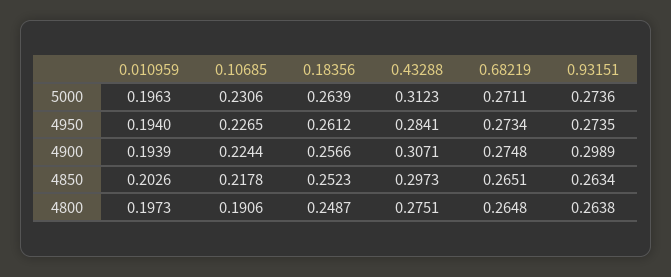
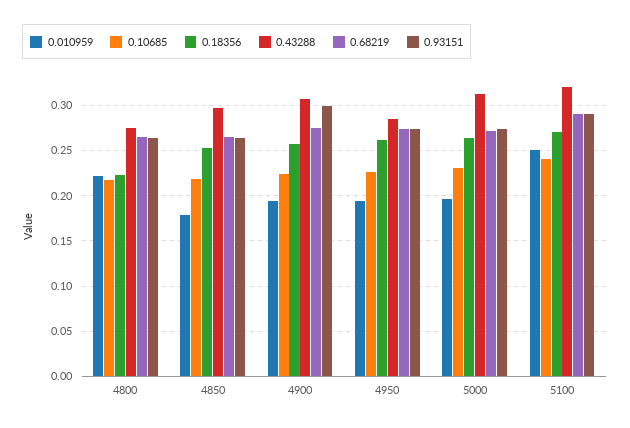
0.010959, 4850: 0.2026 -> 0.18
0.010959, 4800: 0.1973 -> 0.22
0.10685, 4800: 0.1906 -> 0.22
0.18356, 4800: 0.2487 -> 0.22
0.010959, 5100: none -> 0.25
0.10685, 5100: none -> 0.24
0.18356, 5100: none -> 0.27
0.43288, 5100: none -> 0.32
0.68219, 5100: none -> 0.29
0.93151, 5100: none -> 0.29

